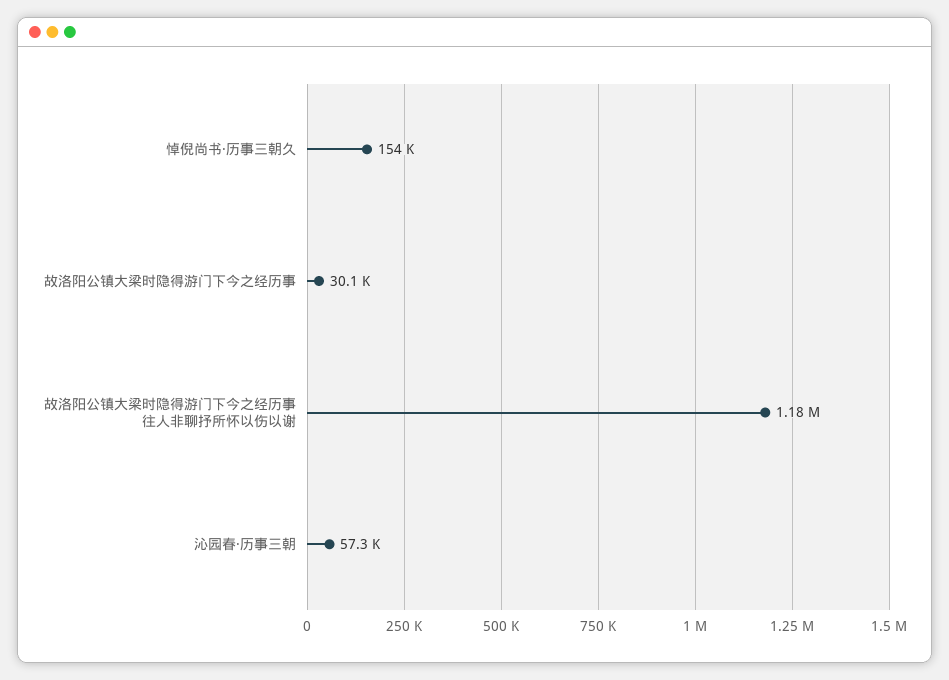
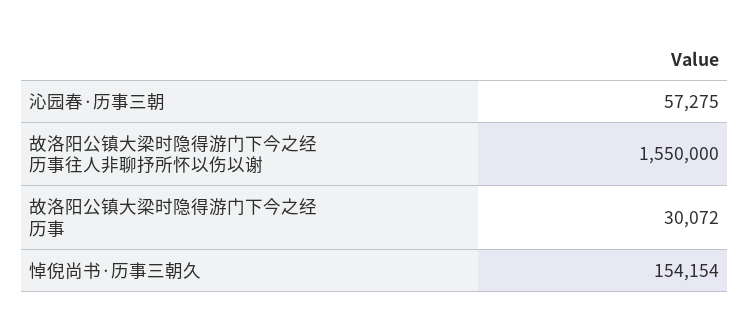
故洛阳公镇大梁时隐得游门下今之经历事往人非聊抒所怀以伤以谢: 1180000 -> 1550000

